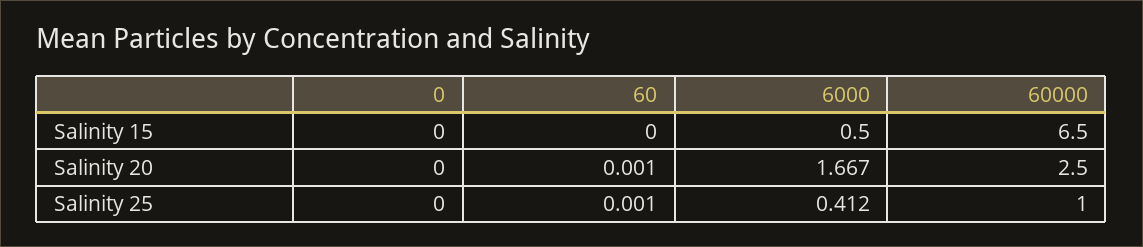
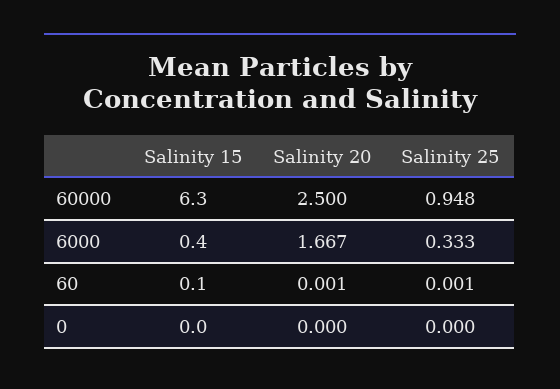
60, Salinity 15: 0 -> 0.1
6000, Salinity 15: 0.5 -> 0.4
60000, Salinity 15: 6.5 -> 6.3
6000, Salinity 25: 0.412 -> 0.333
60000, Salinity 25: 1 -> 0.948

